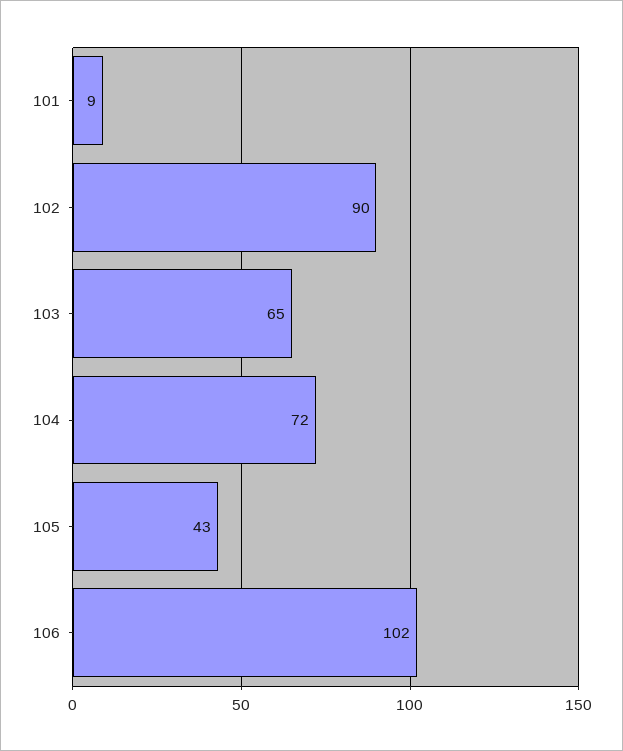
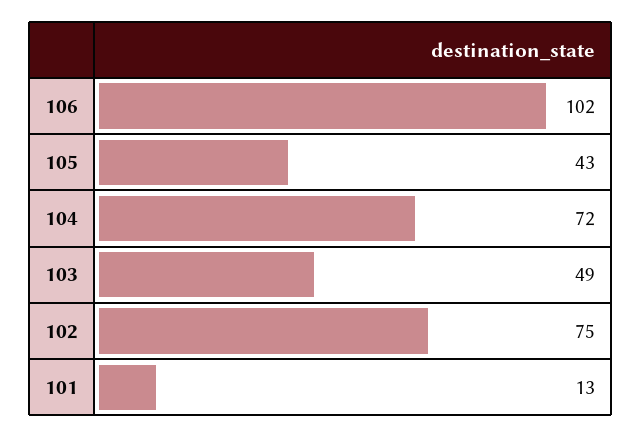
101: 9 -> 13
102: 90 -> 75
103: 65 -> 49

